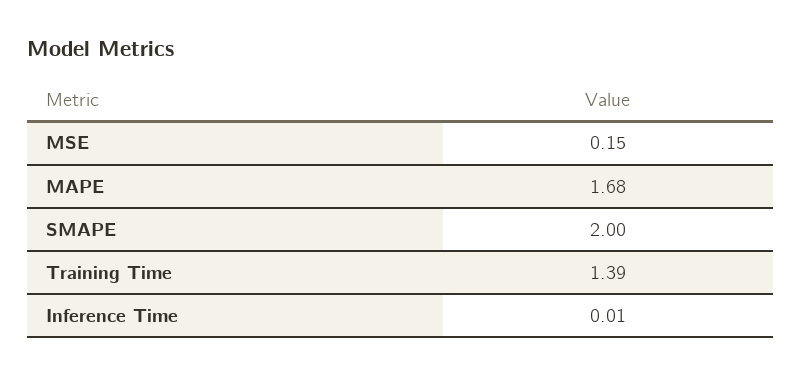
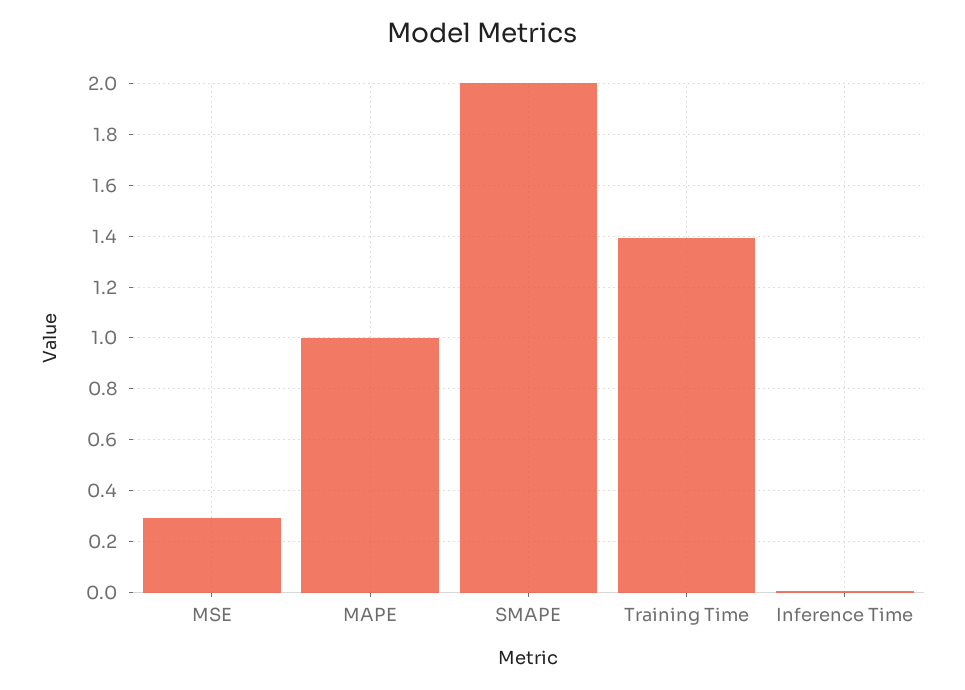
MSE: 0.15 -> 0.3
MAPE: 1.68 -> 1

